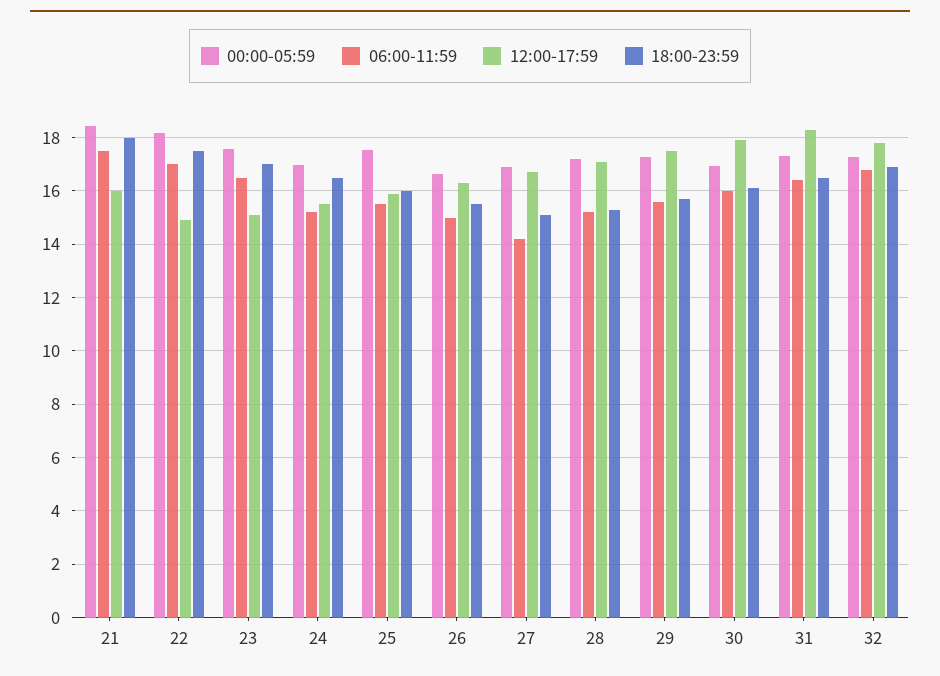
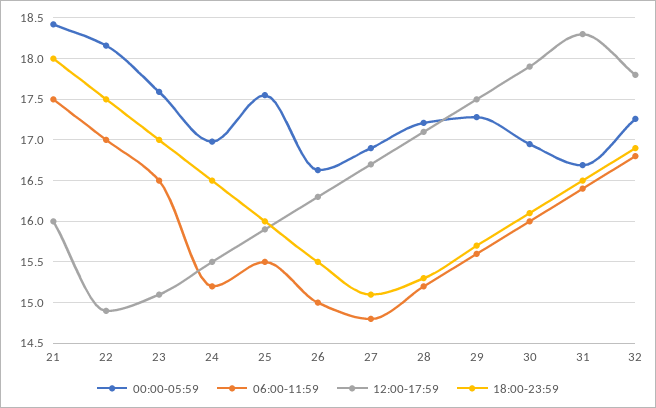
06:00-11:59, 27: 14.25 -> 14.8
00:00-05:59, 31: 17.25 -> 16.7

